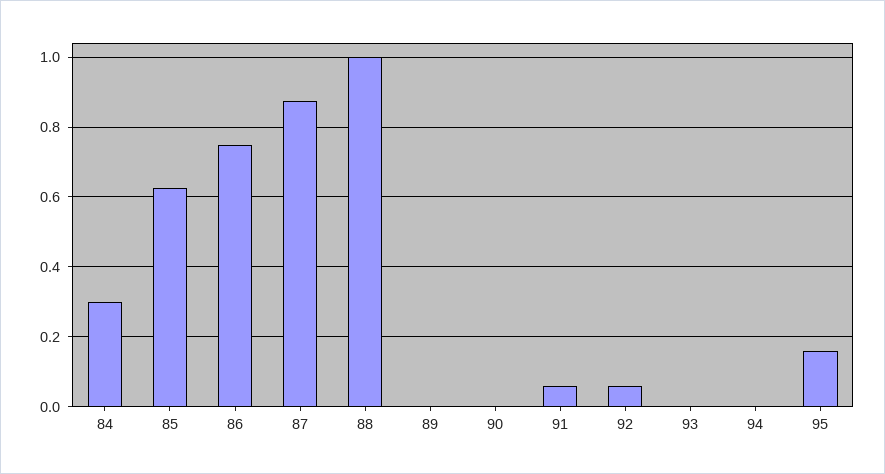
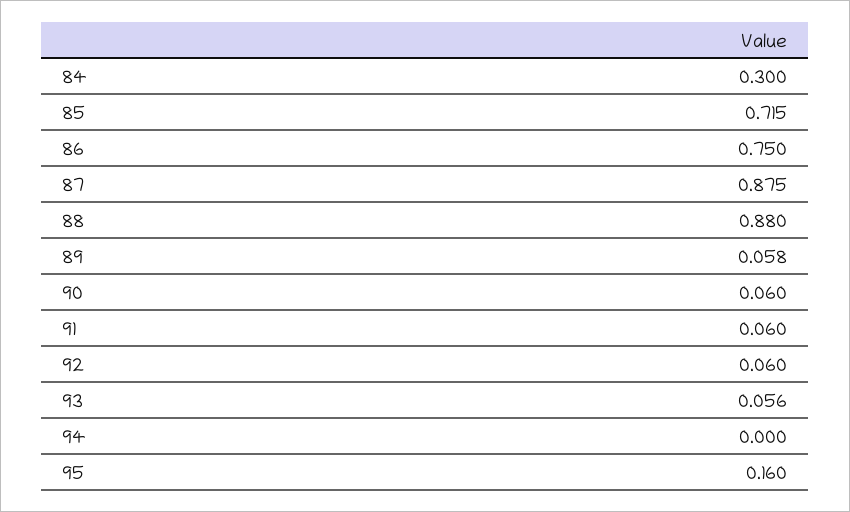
85: 0.62 -> 0.715
88: 1 -> 0.88
89: 0 -> 0.058
90: 0 -> 0.06
93: 0 -> 0.056

